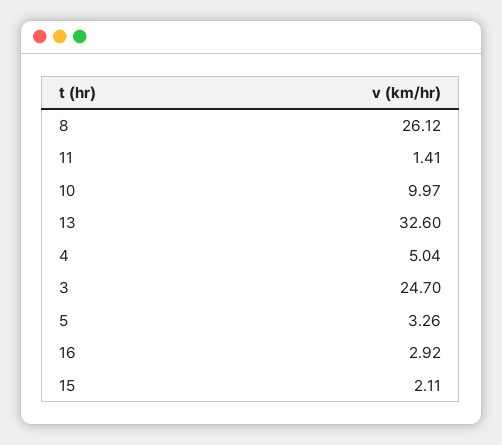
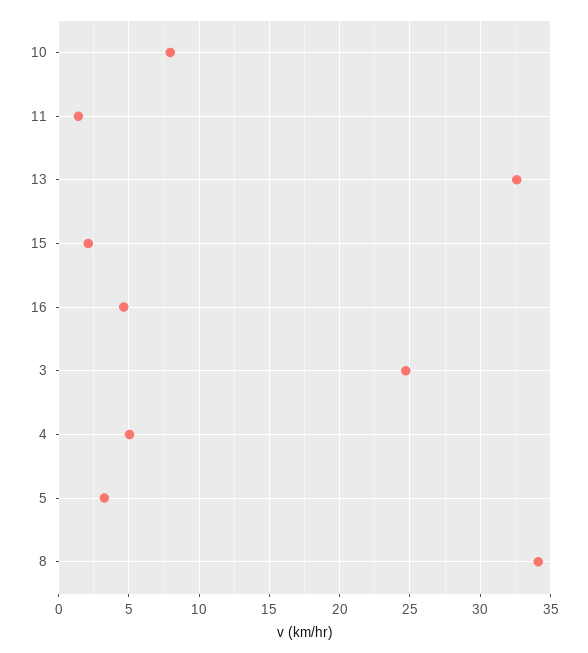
8: 26.12 -> 34
10: 9.97 -> 8
16: 2.92 -> 4.5

